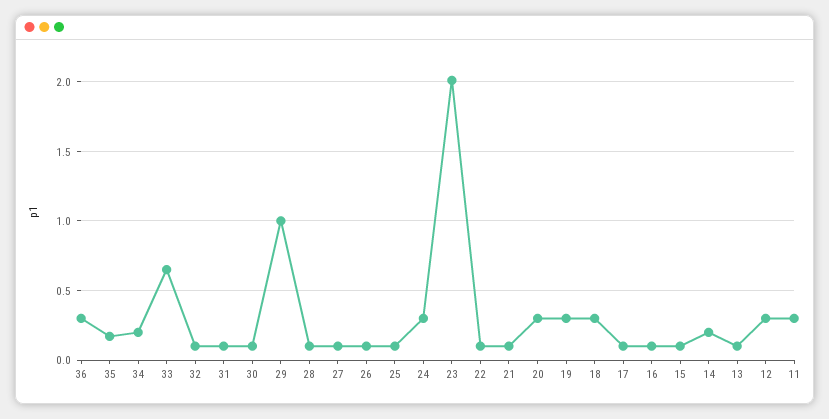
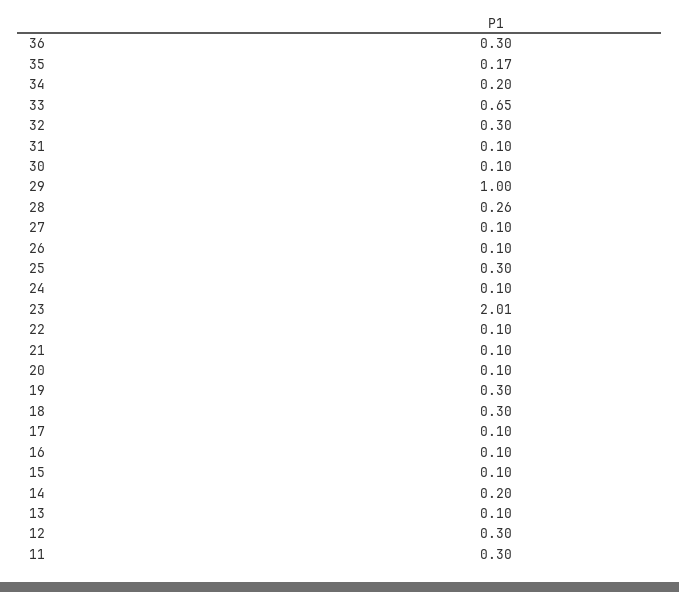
32: 0.1 -> 0.3
28: 0.1 -> 0.26
25: 0.1 -> 0.3
24: 0.3 -> 0.1
20: 0.3 -> 0.1

